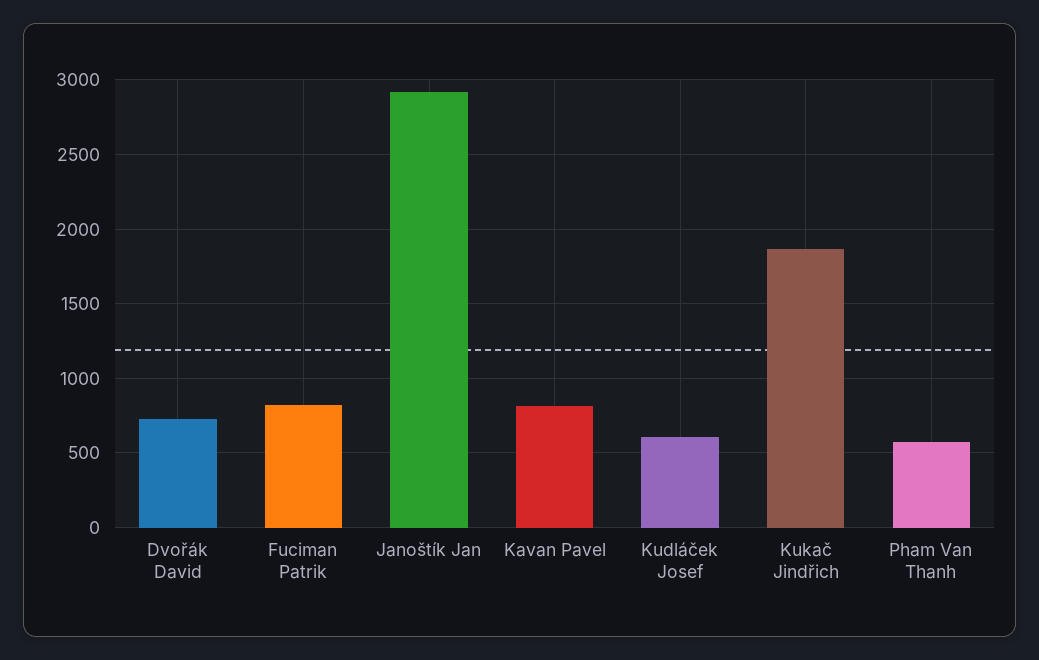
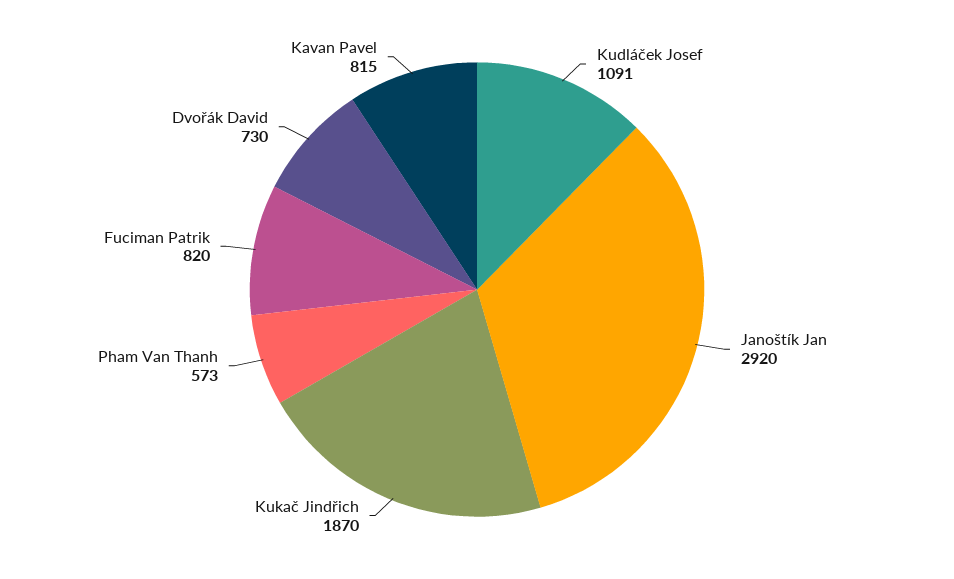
Kudláček Josef: 600 -> 1091

